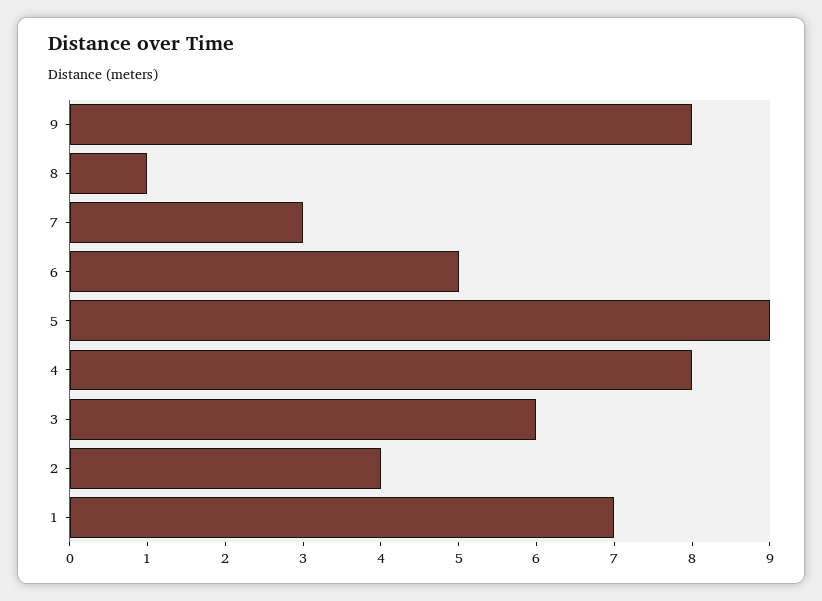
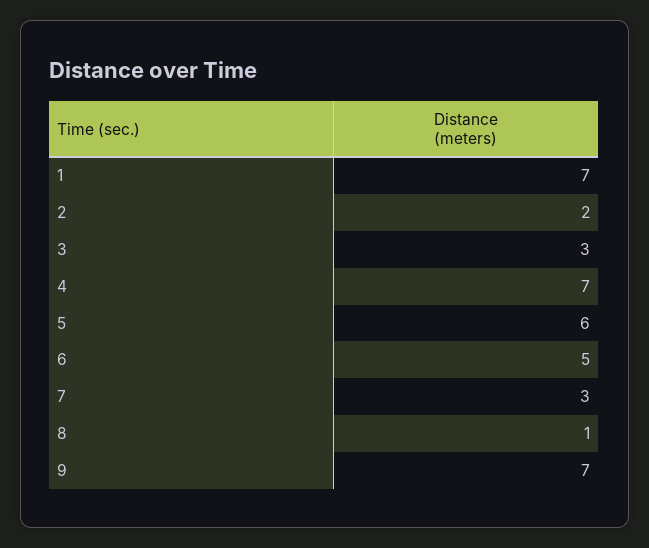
9: 8 -> 7
5: 9 -> 6
4: 8 -> 7
3: 6 -> 3
2: 4 -> 2

